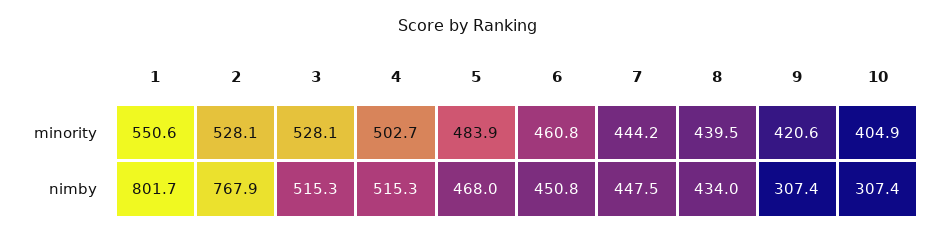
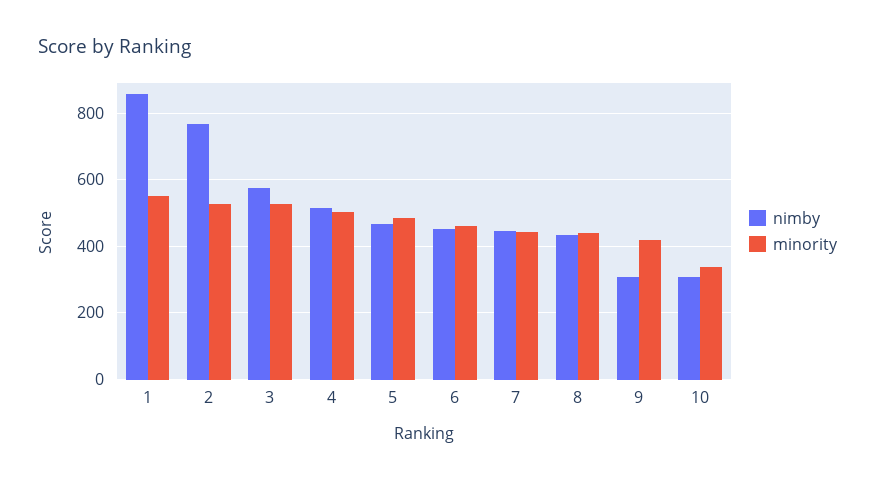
minority, 10: 404.9 -> 340
nimby, 1: 801.7 -> 860
nimby, 3: 515.3 -> 580

